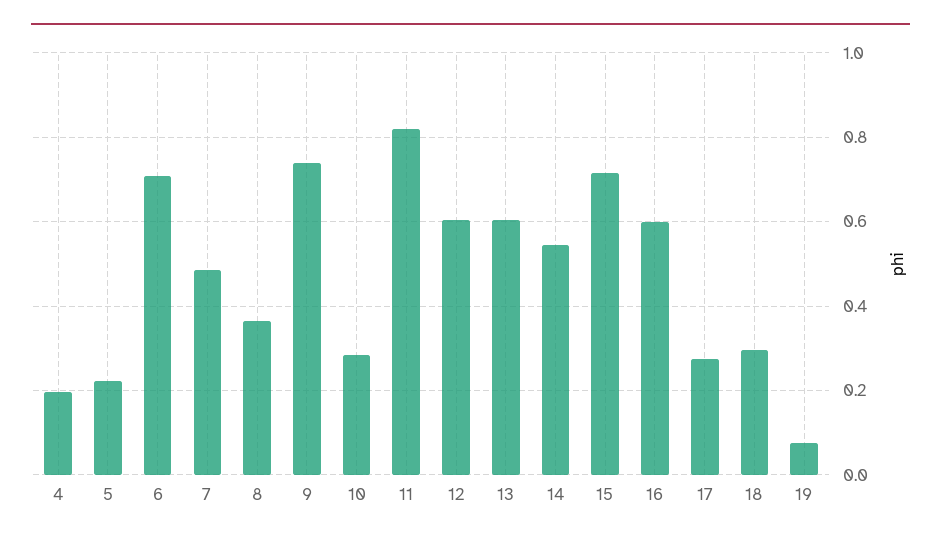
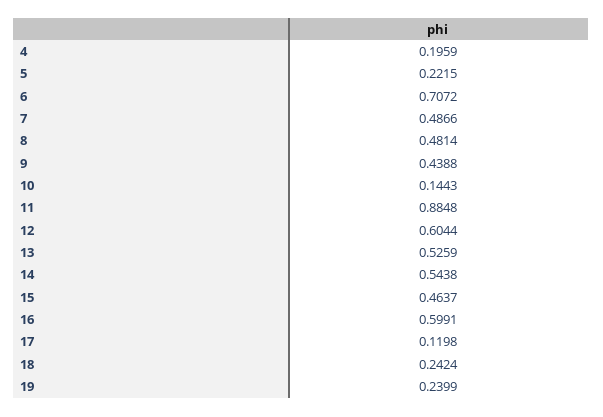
8: 0.36 -> 0.4814
9: 0.74 -> 0.4388
10: 0.28 -> 0.1443
11: 0.82 -> 0.8848
13: 0.6 -> 0.5259
15: 0.72 -> 0.4637
17: 0.28 -> 0.1198
18: 0.3 -> 0.2424
19: 0.08 -> 0.2399

